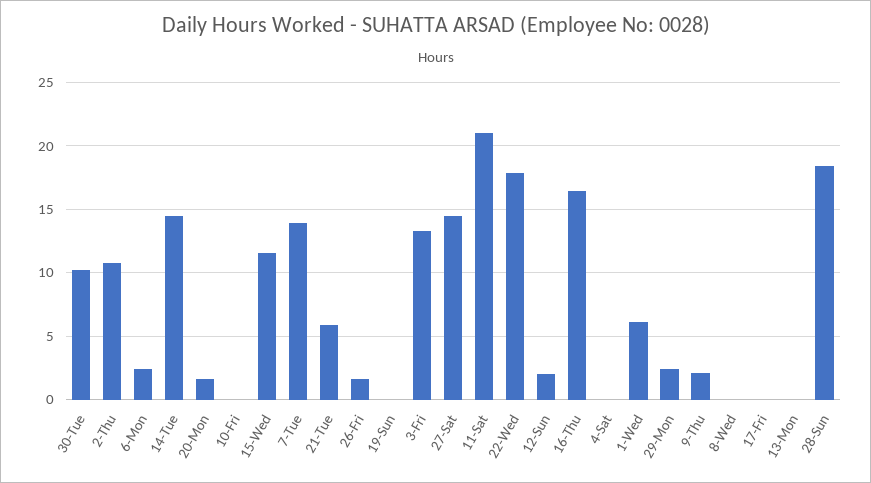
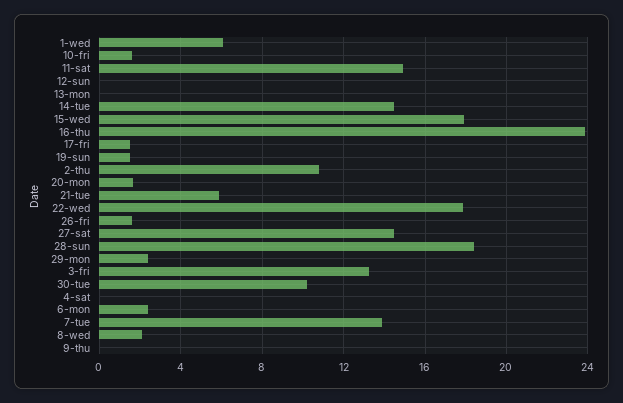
10-Fri: 0 -> 1.5
15-Wed: 11.5 -> 18
19-Sun: 0 -> 1.5
11-Sat: 21 -> 15
12-Sun: 2 -> 0
16-Thu: 16.5 -> 24
9-Thu: 2 -> 0
8-Wed: 0 -> 2
17-Fri: 0 -> 1.5

